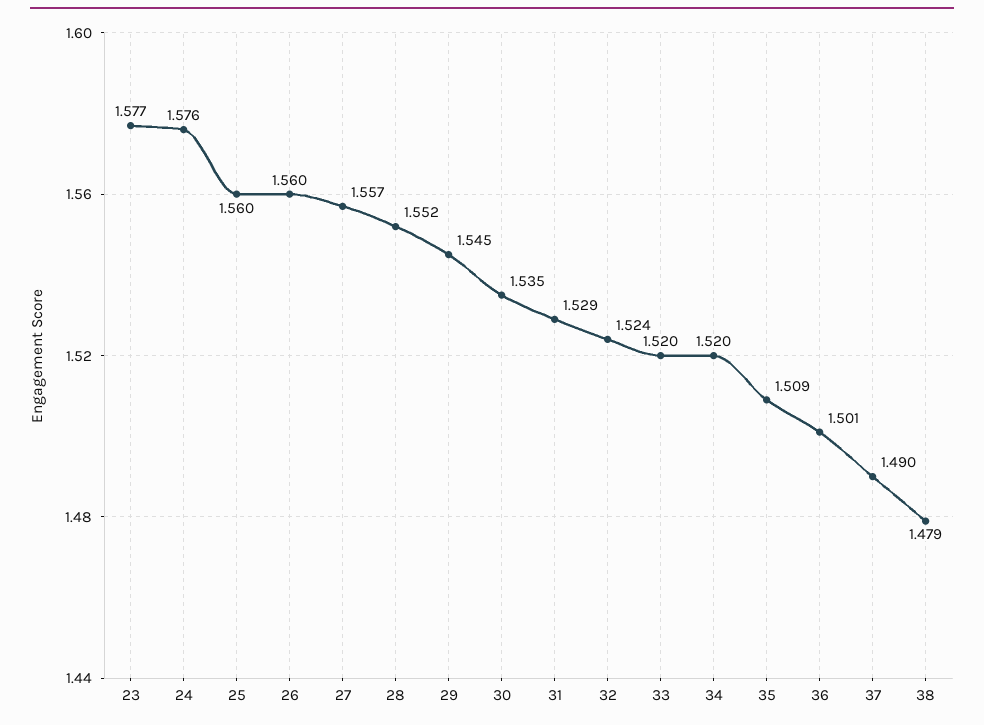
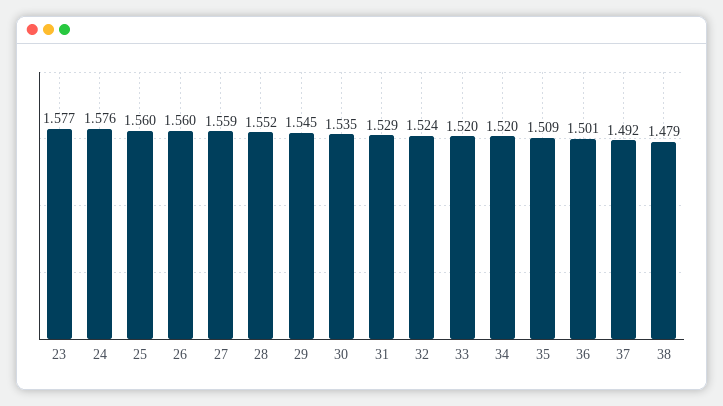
27: 1.557 -> 1.559
37: 1.49 -> 1.492

